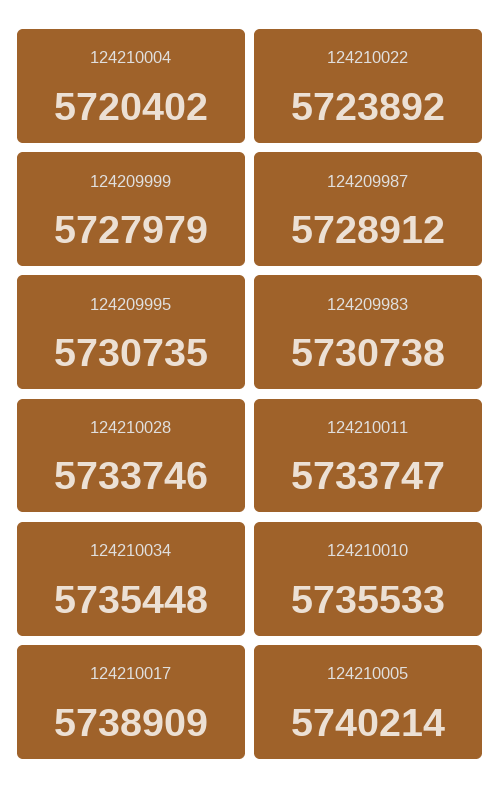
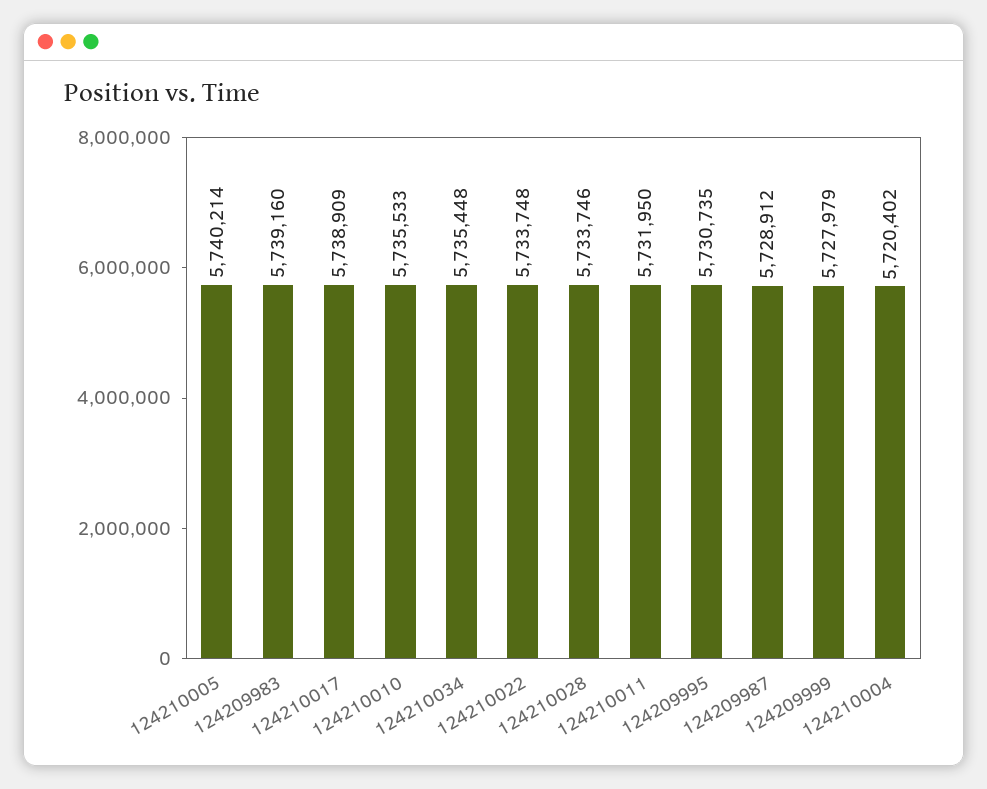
124210022: 5723892 -> 5733748
124209983: 5730738 -> 5739160
124210011: 5733747 -> 5731950

